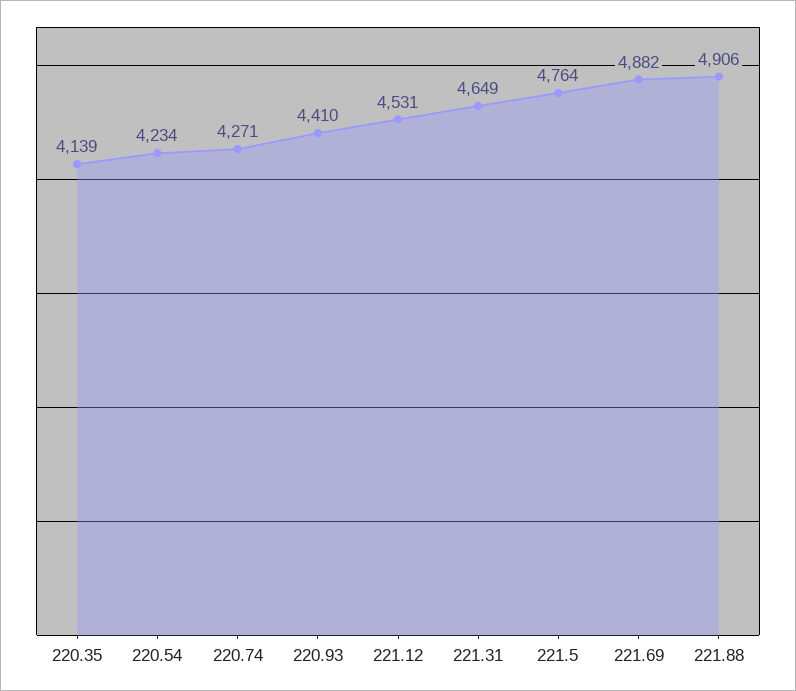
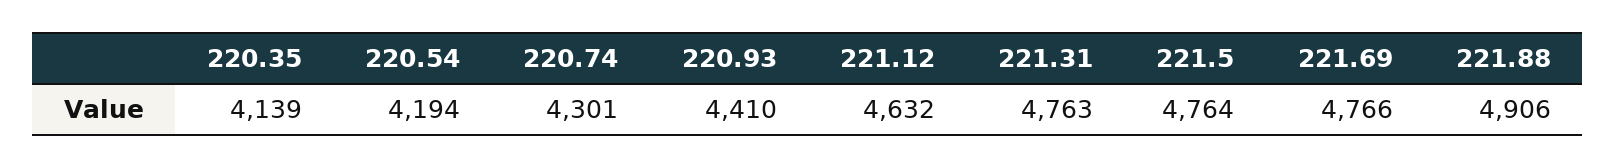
220.54: 4234 -> 4194
220.74: 4271 -> 4301
221.12: 4531 -> 4632
221.31: 4649 -> 4763
221.69: 4882 -> 4766

